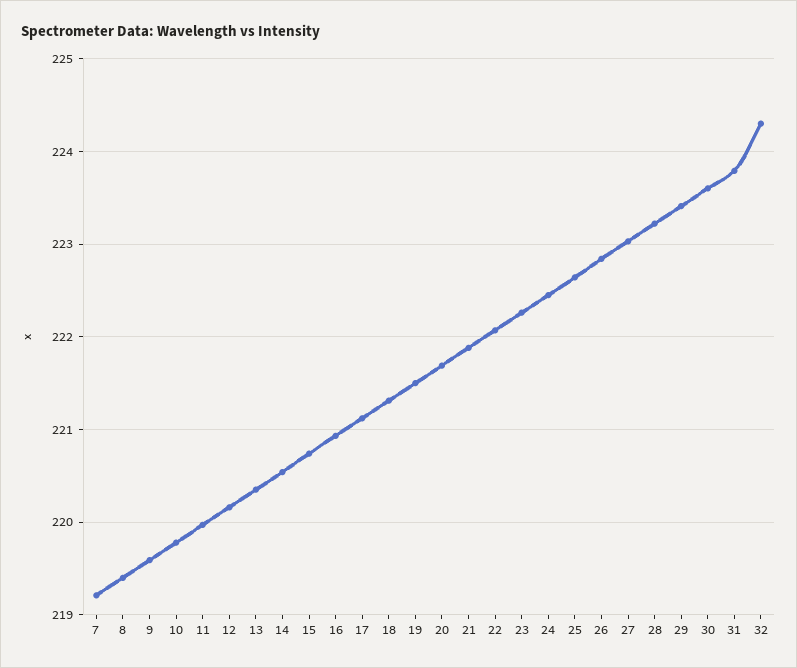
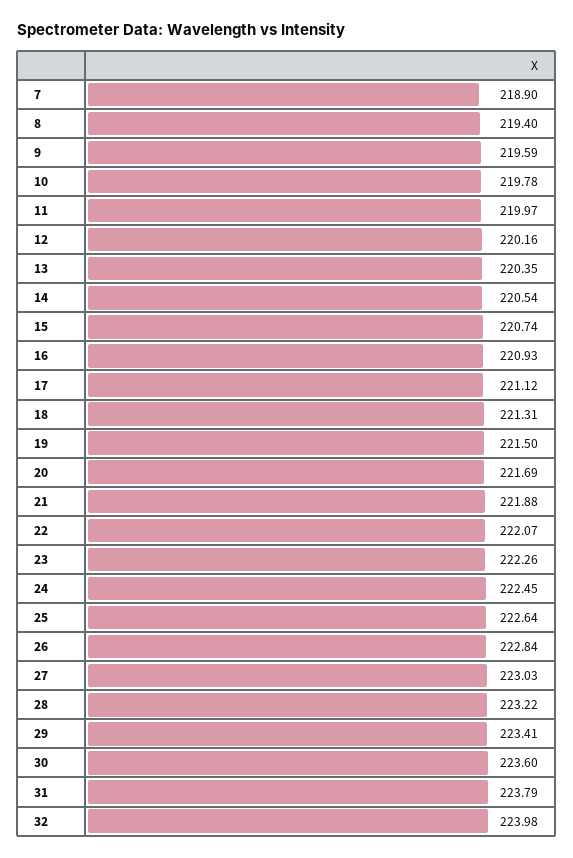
7: 219.2 -> 218.9
32: 224.3 -> 223.98

